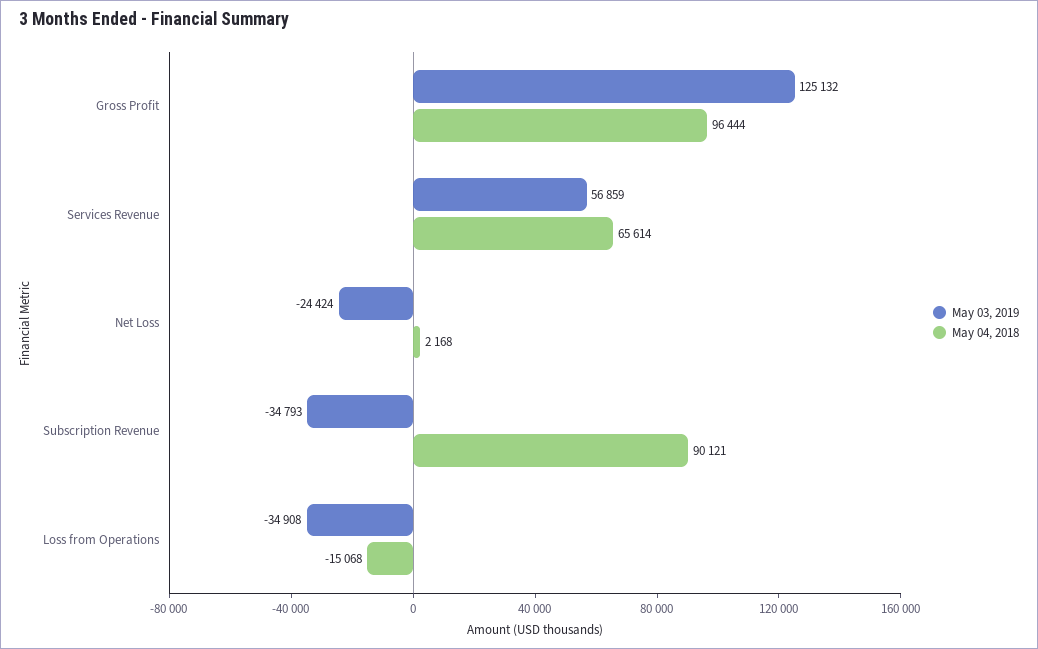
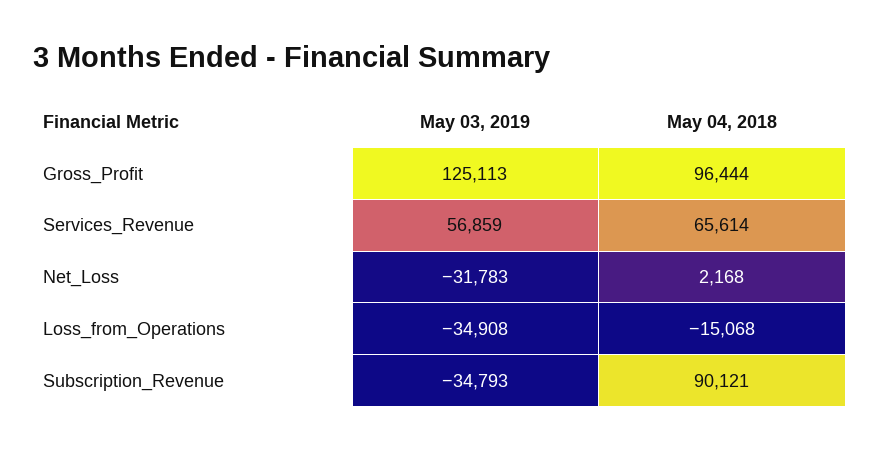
May 03, 2019, Gross Profit: 125132 -> 125113
May 03, 2019, Net Loss: -24424 -> -31783

